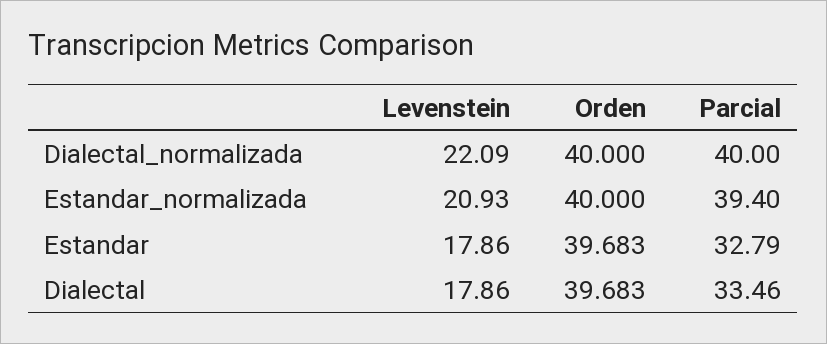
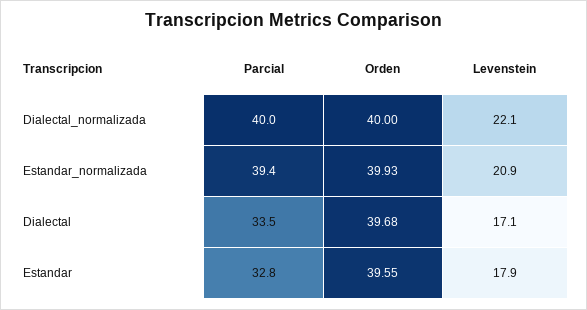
Orden, Estandar_normalizada: 40 -> 39.93
Orden, Estandar: 39.683 -> 39.55
Levenstein, Dialectal: 17.86 -> 17.1

